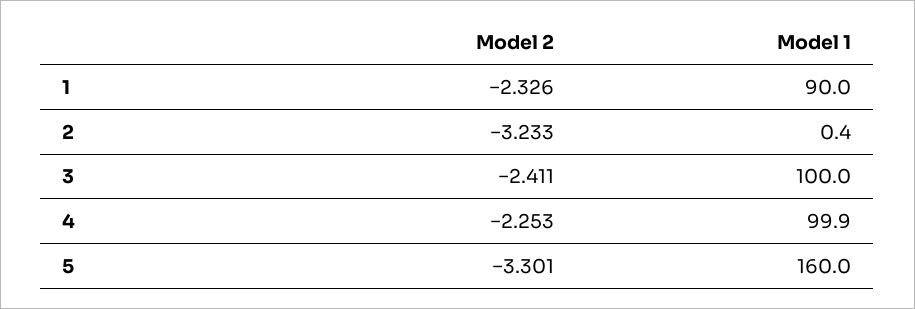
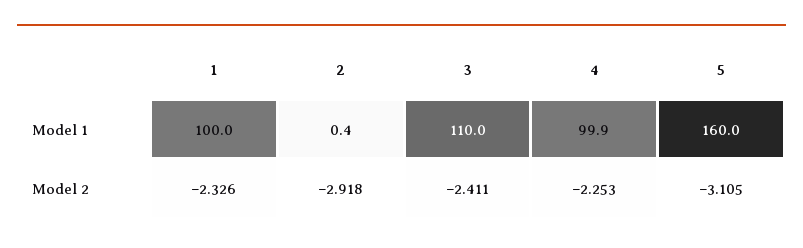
Model 1, 1: 90 -> 100
Model 2, 2: -3.233 -> -2.918
Model 1, 3: 100 -> 110
Model 2, 5: -3.301 -> -3.105

